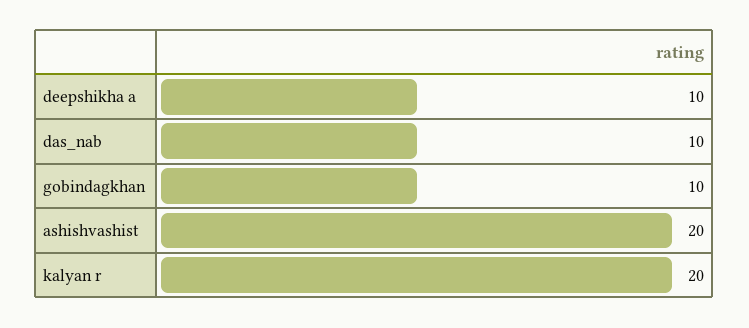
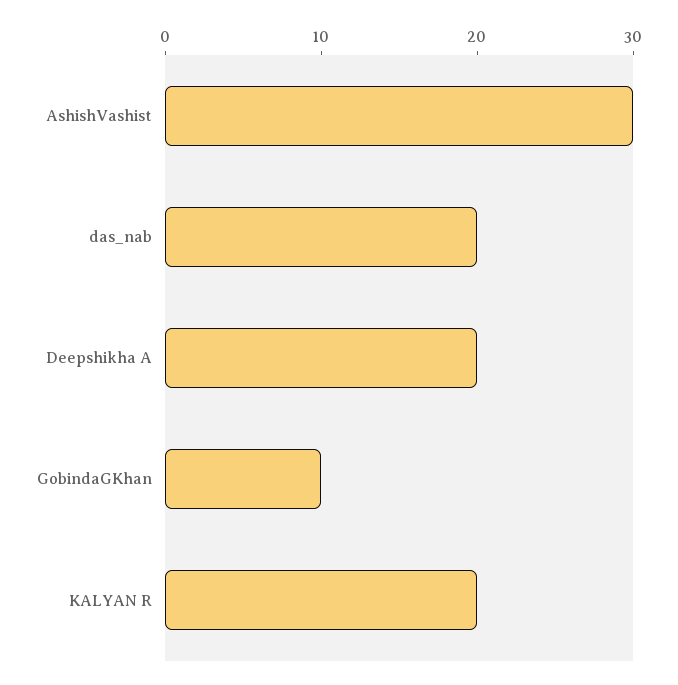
deepshikha a: 10 -> 20
das_nab: 10 -> 20
ashishvashist: 20 -> 30

